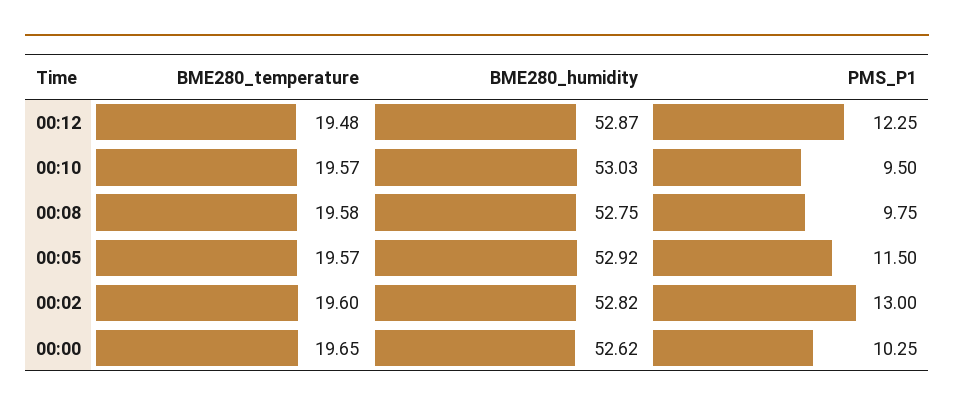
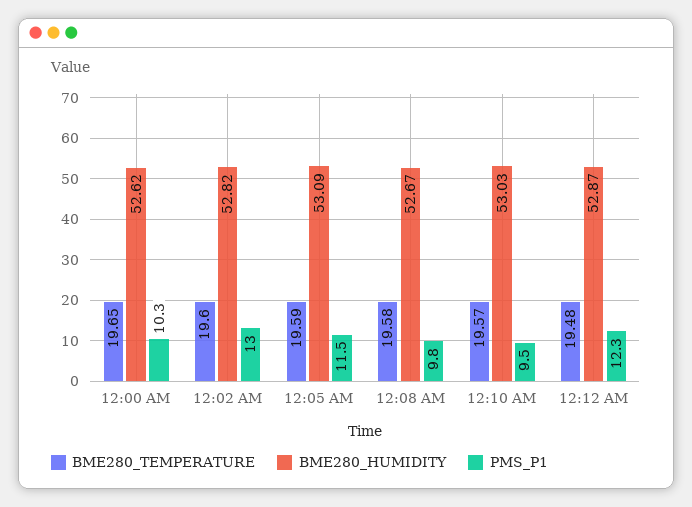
BME280_humidity, 00:08: 52.75 -> 52.67
BME280_temperature, 00:05: 19.57 -> 19.59
BME280_humidity, 00:05: 52.92 -> 53.09

